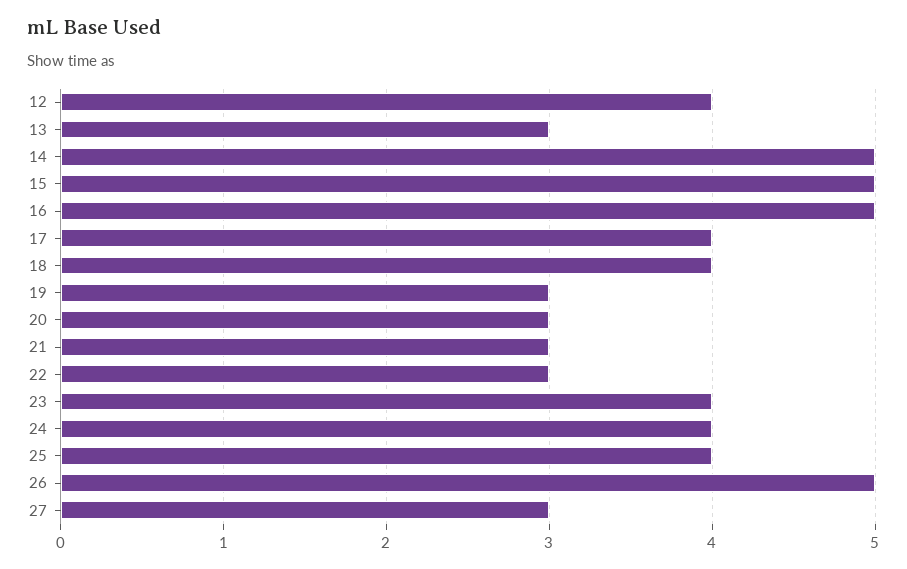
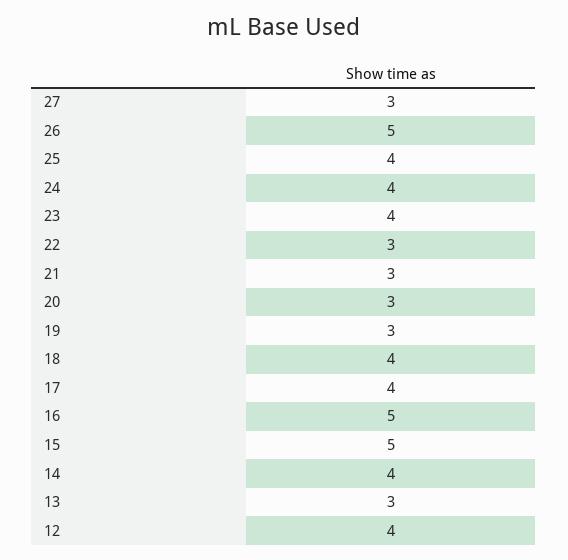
14: 5 -> 4

